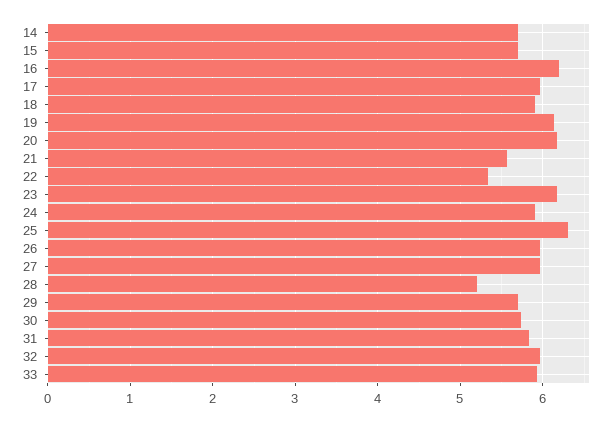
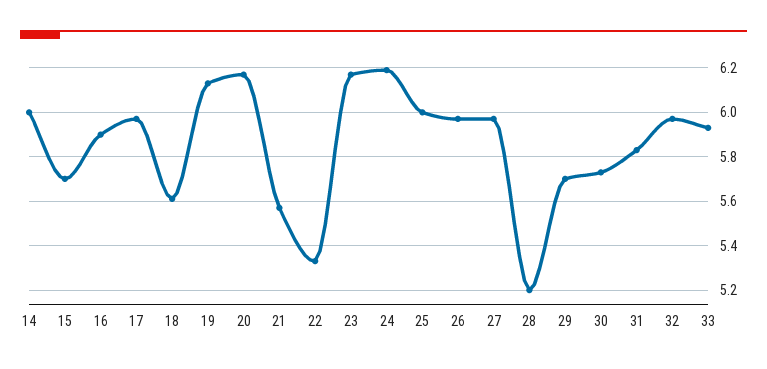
14: 5.7 -> 6
16: 6.2 -> 5.9
18: 5.9 -> 5.6
24: 5.9 -> 6.2
25: 6.3 -> 6

